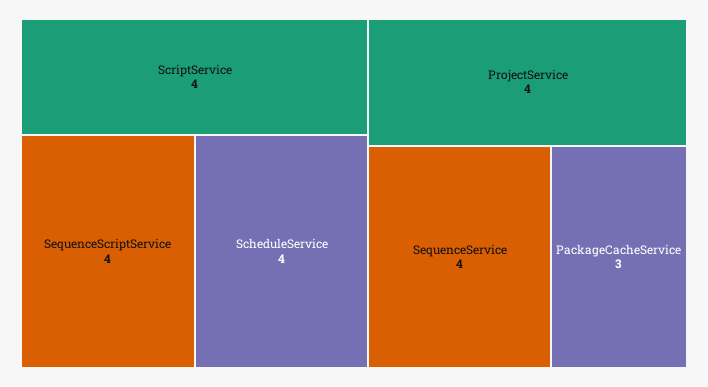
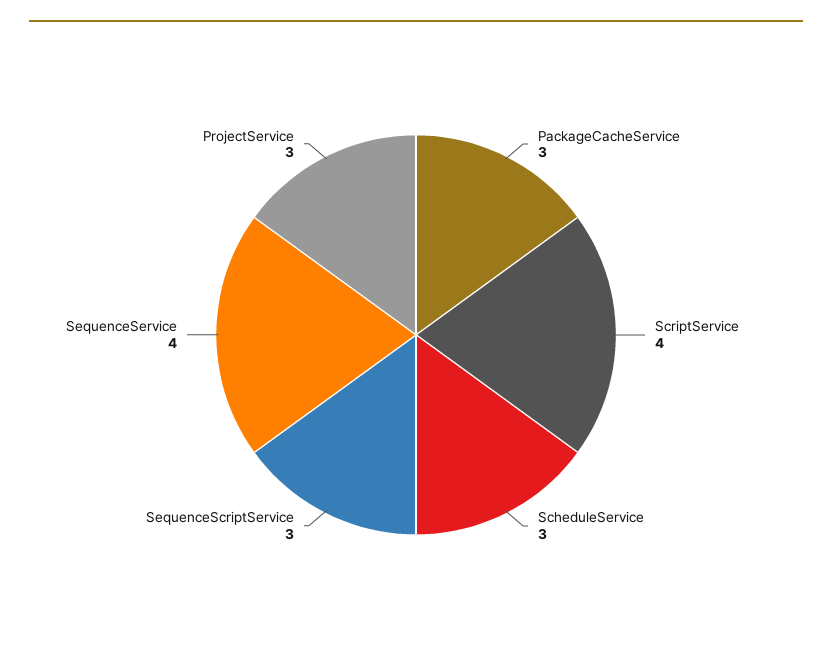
SequenceScriptService: 4 -> 3
ScheduleService: 4 -> 3
ProjectService: 4 -> 3

